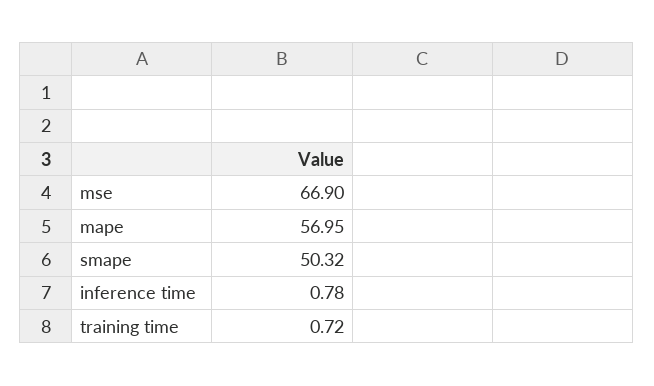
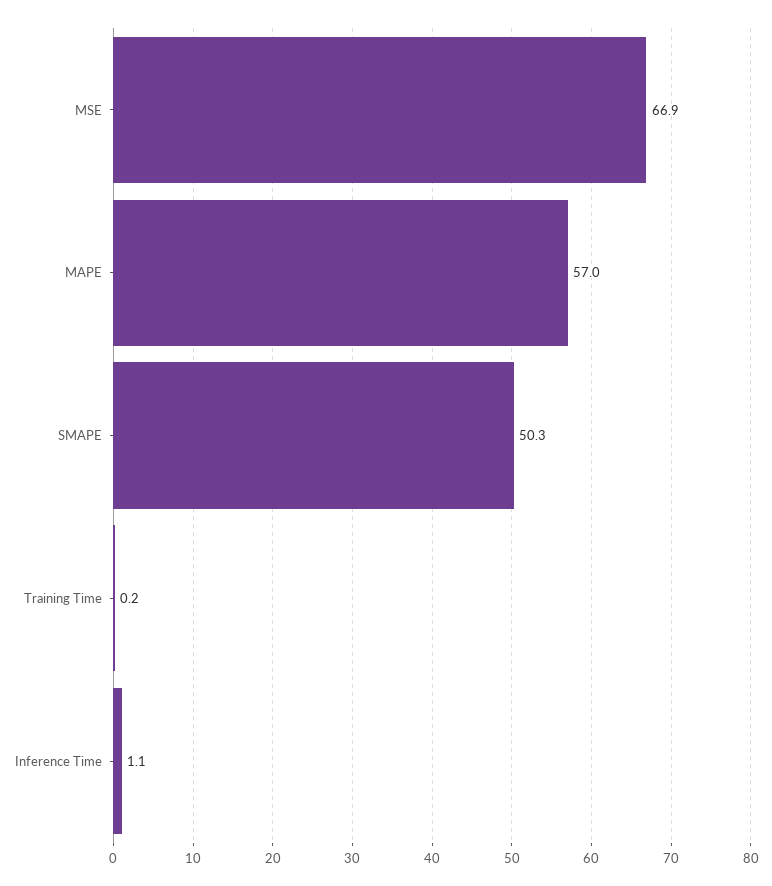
inference time: 0.78 -> 1.1
training time: 0.72 -> 0.2

